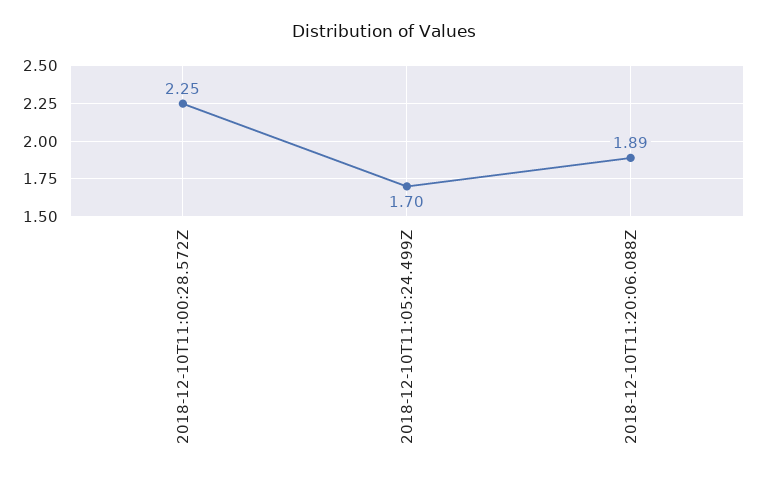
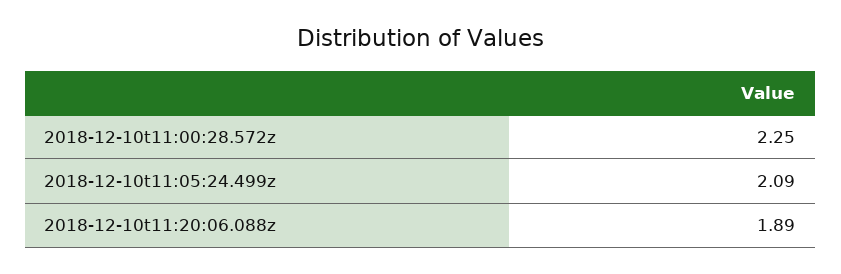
2018-12-10T11:05:24.499Z: 1.7 -> 2.09

